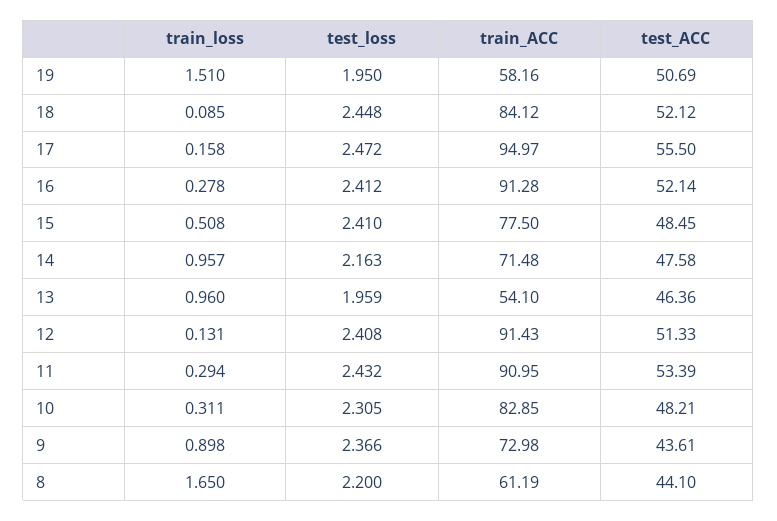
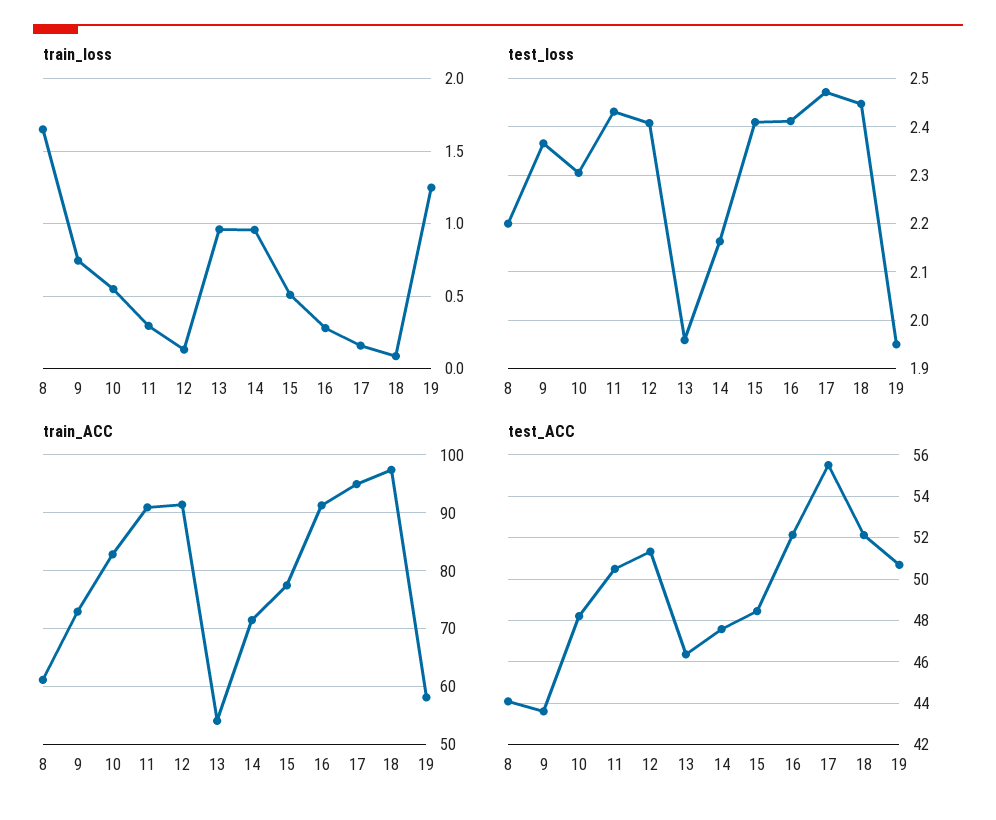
train_loss, 19: 1.51 -> 1.25
train_ACC, 18: 84.12 -> 98
test_ACC, 11: 53.39 -> 50.5
train_loss, 10: 0.311 -> 0.55
train_loss, 9: 0.898 -> 0.75

